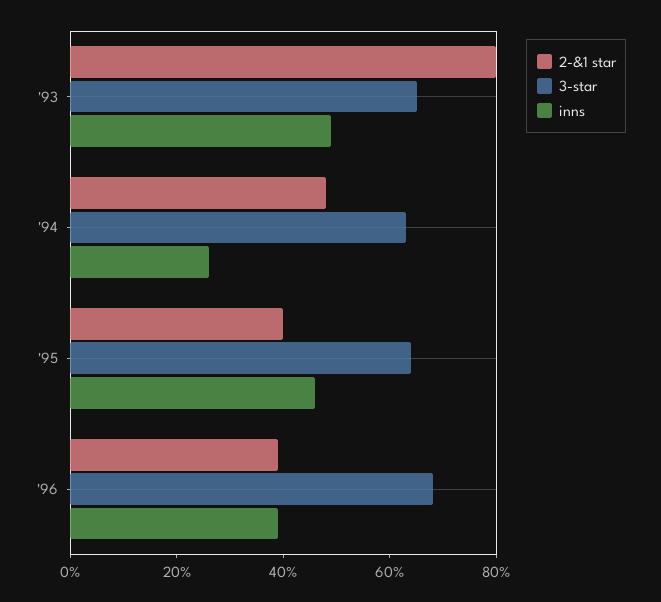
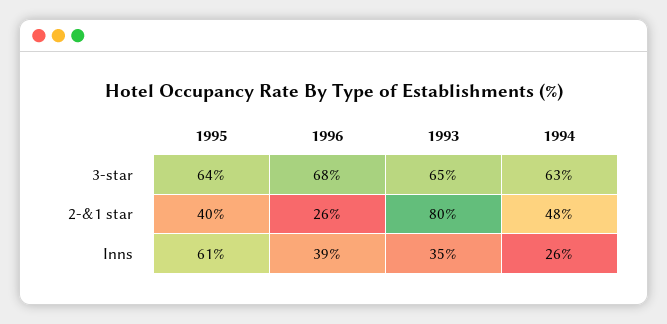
inns, '93: 50 -> 35
inns, '95: 45 -> 61
2-&1 star, '96: 40 -> 26

